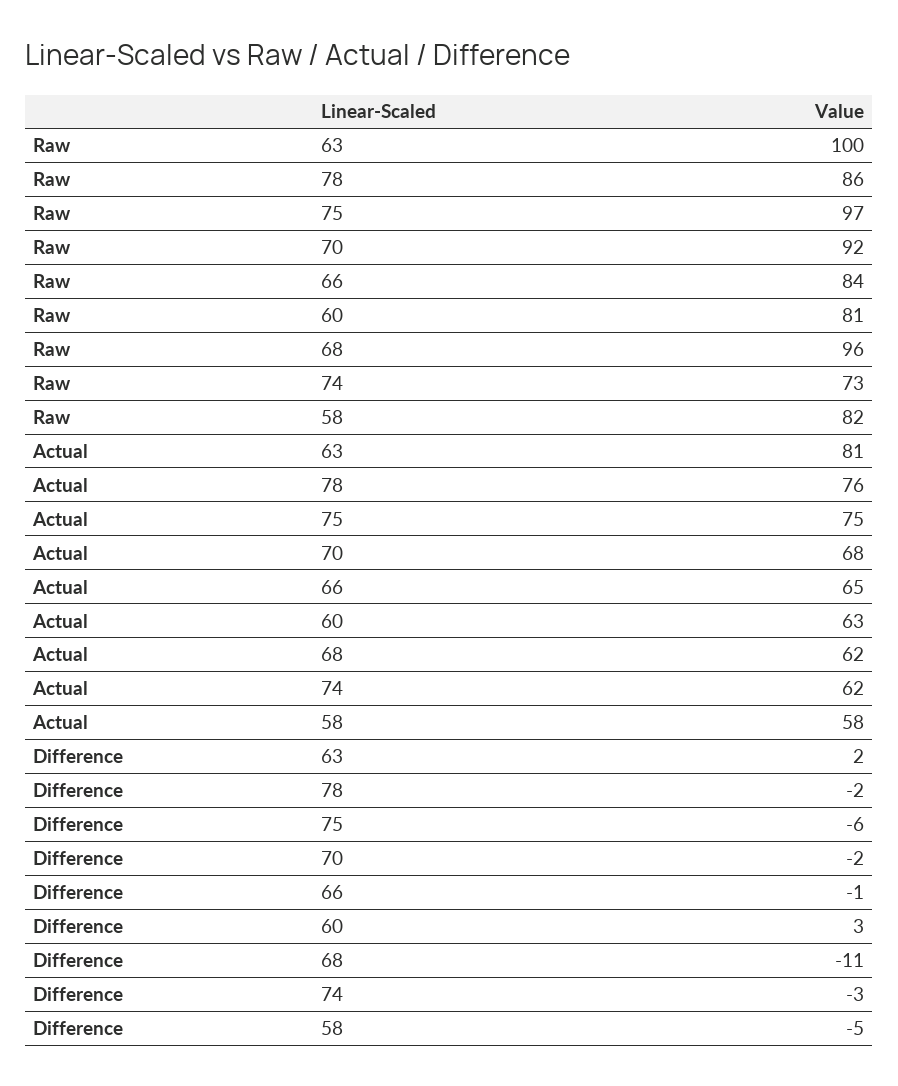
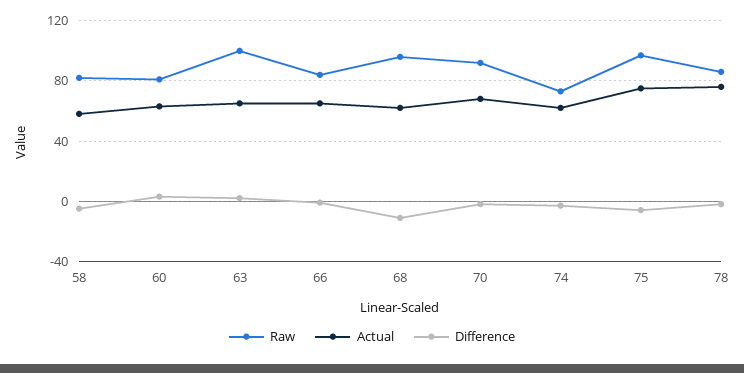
Actual, 63: 81 -> 65

